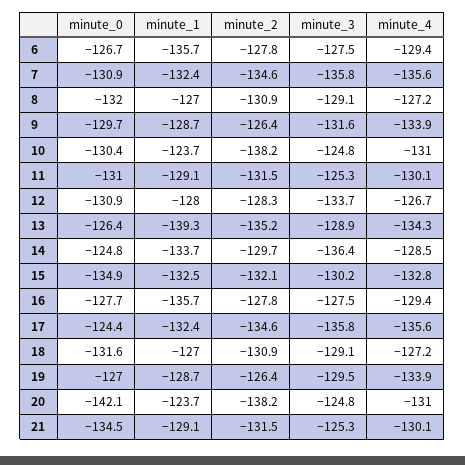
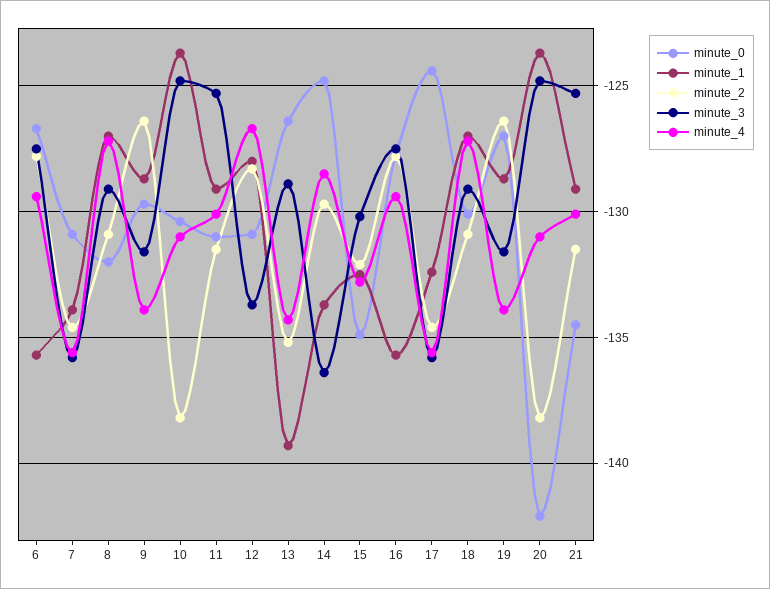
minute_1, 7: -132.4 -> -134
minute_0, 18: -131.6 -> -130
minute_3, 19: -129.5 -> -131.5

